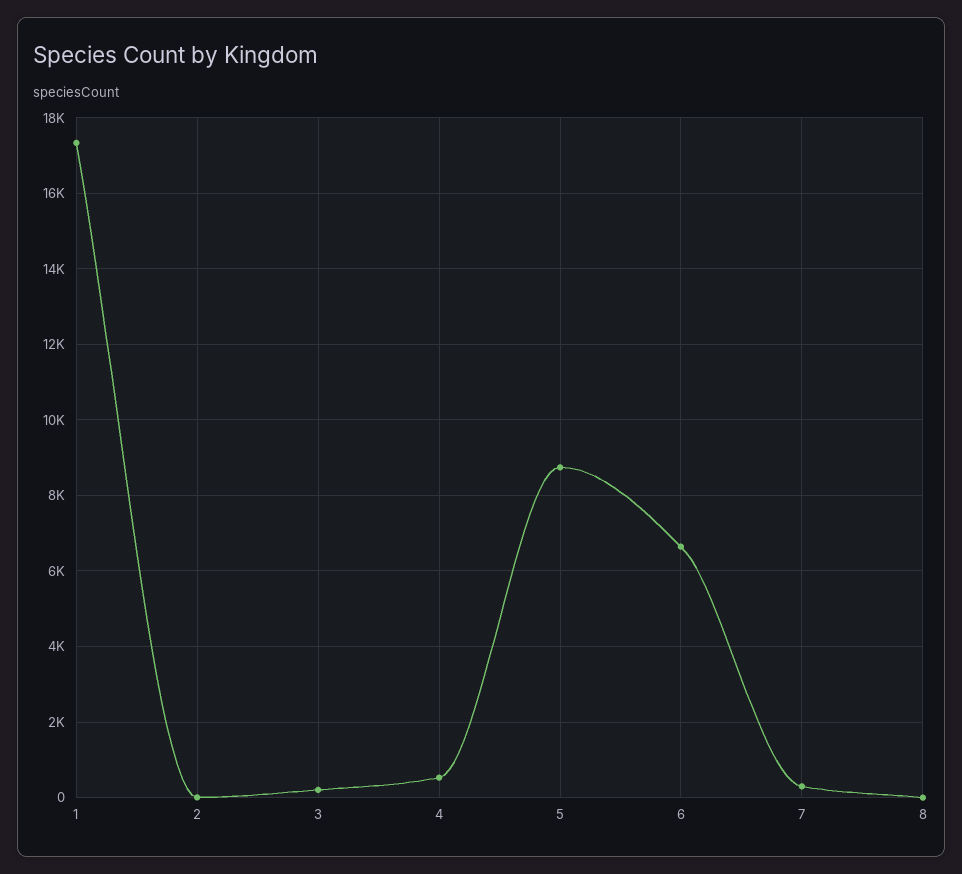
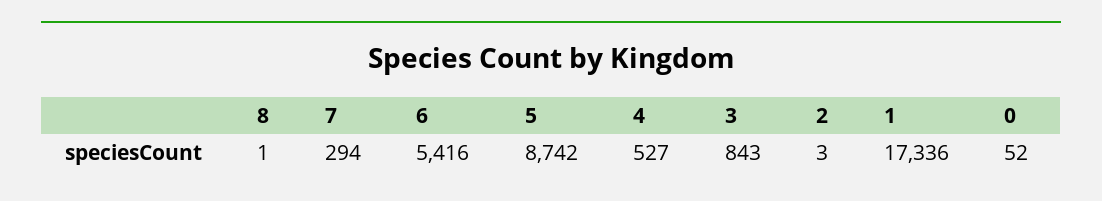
3: 200 -> 843
6: 6600 -> 5416
0: none -> 52

